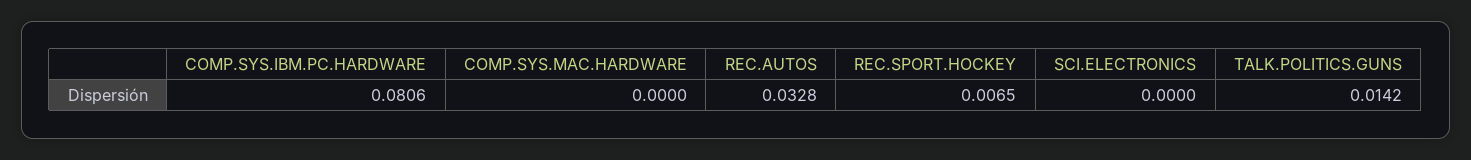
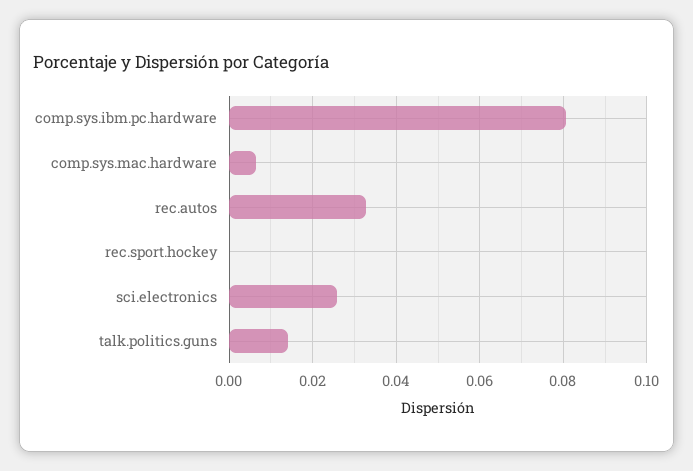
COMP.SYS.MAC.HARDWARE: 0 -> 0.006
REC.SPORT.HOCKEY: 0.0065 -> 0
SCI.ELECTRONICS: 0 -> 0.026

